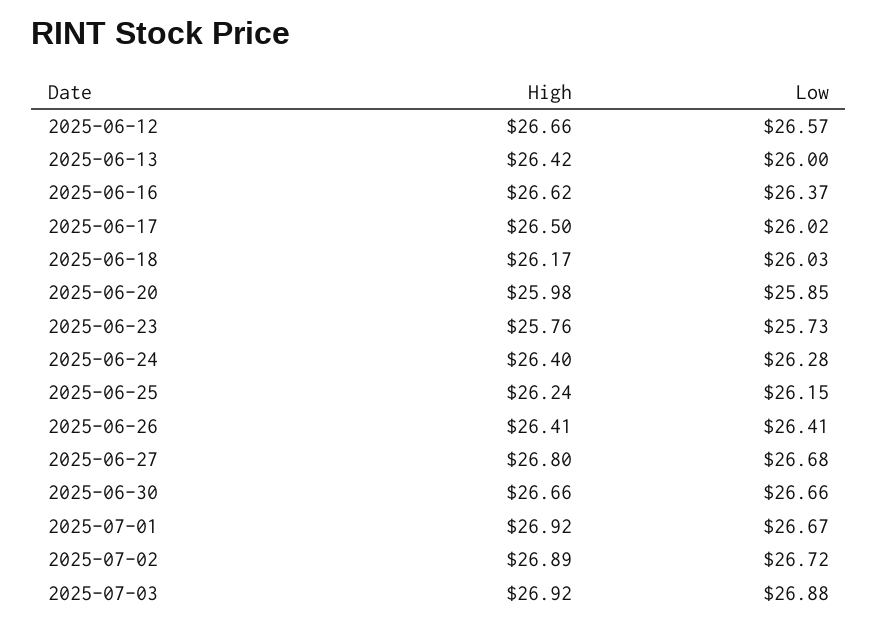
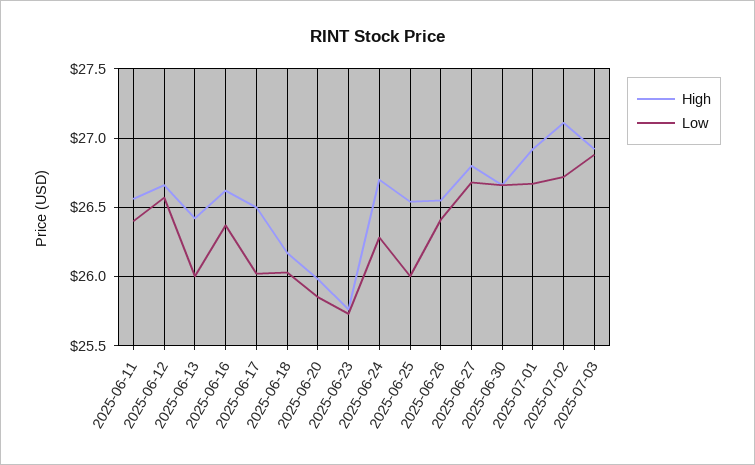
High, 2025-06-24: 26.4 -> 26.7
High, 2025-06-25: 26.24 -> 26.55
Low, 2025-06-25: 26.15 -> 26
High, 2025-06-26: 26.41 -> 26.55
High, 2025-07-02: 26.89 -> 27.1
High, 2025-06-11: none -> 26.55
Low, 2025-06-11: none -> 26.4

